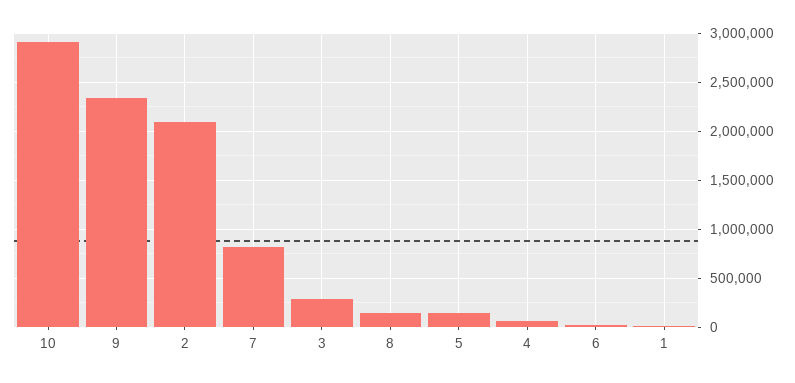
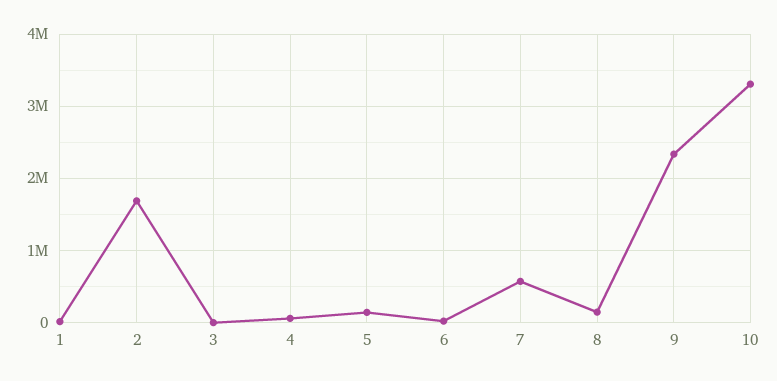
10: 2900000 -> 3300000
2: 2100000 -> 1700000
7: 800000 -> 600000
3: 300000 -> 0

